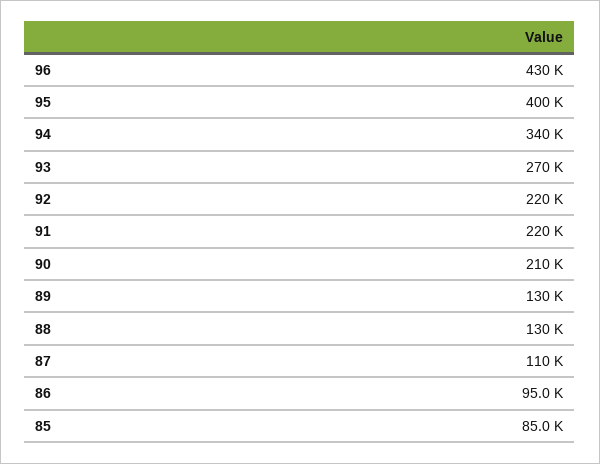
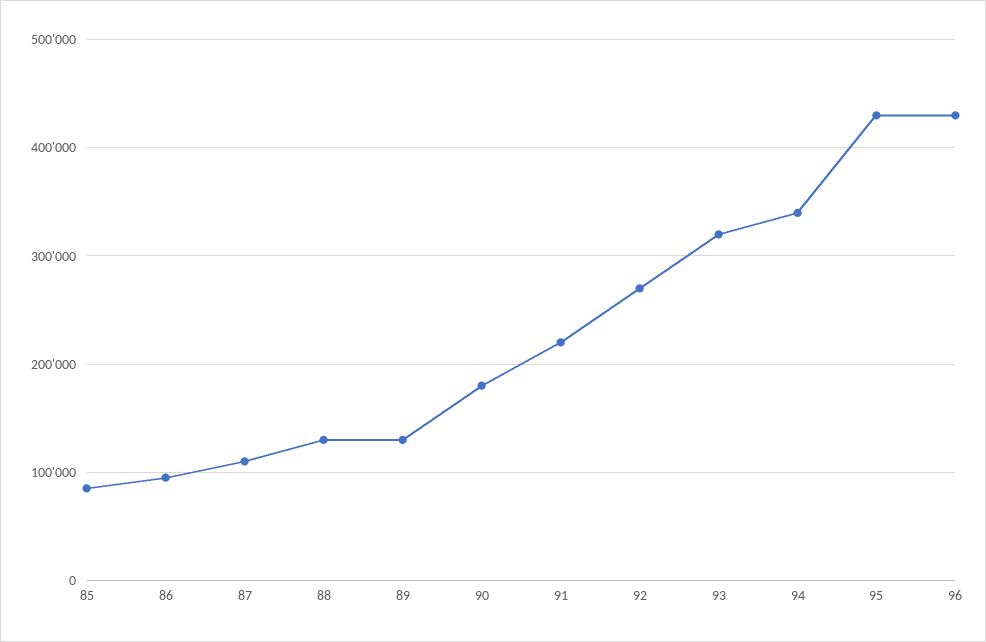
95: 400000 -> 430000
93: 270000 -> 320000
92: 220000 -> 270000
90: 210000 -> 180000

